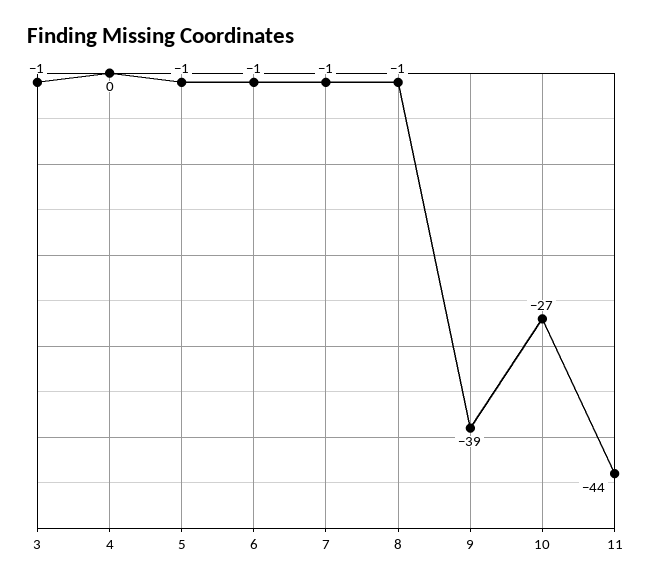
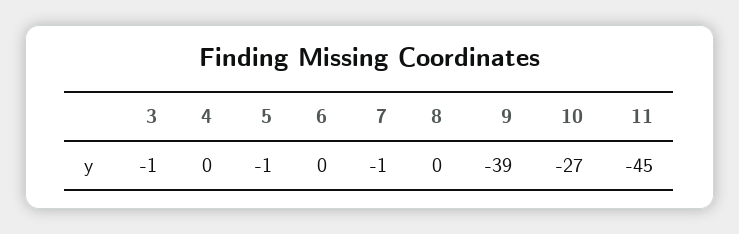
6: -1 -> 0
8: -1 -> 0
11: -44 -> -45

